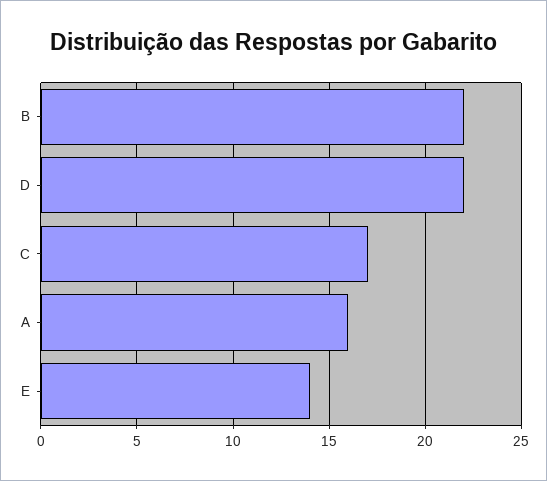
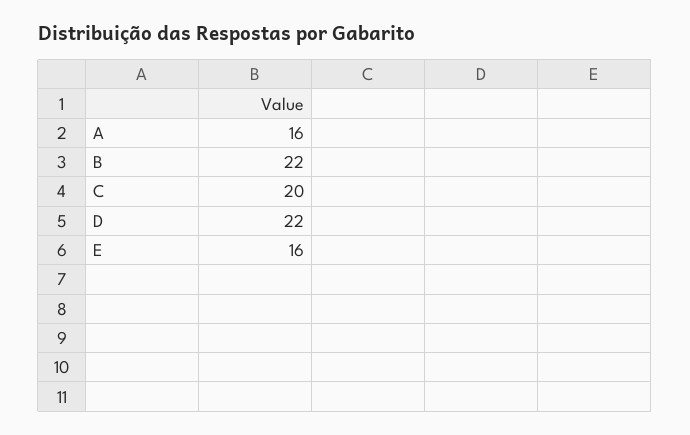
C: 17 -> 20
E: 14 -> 16

